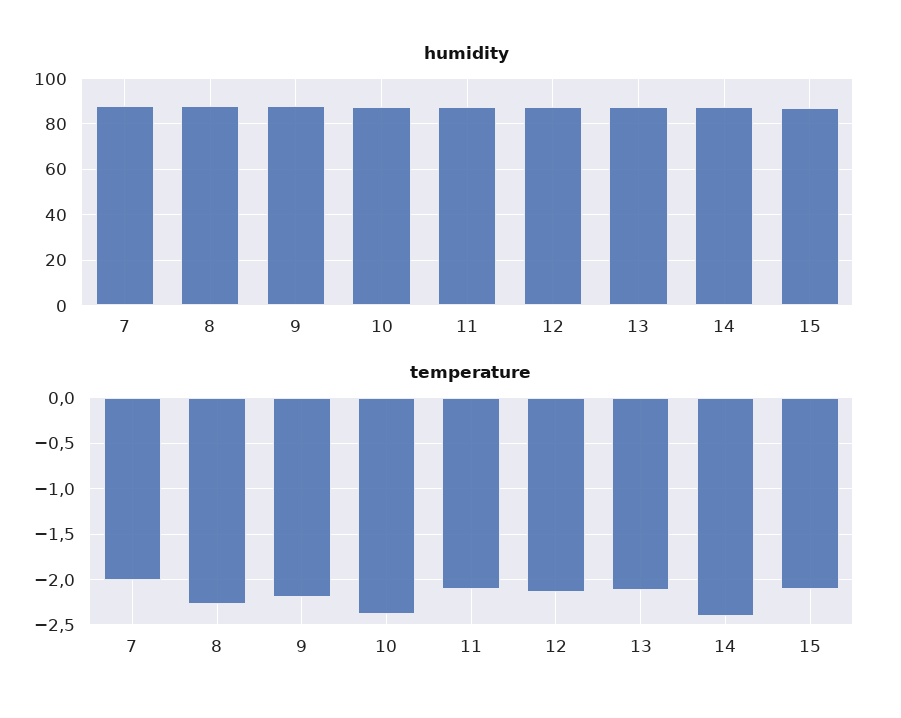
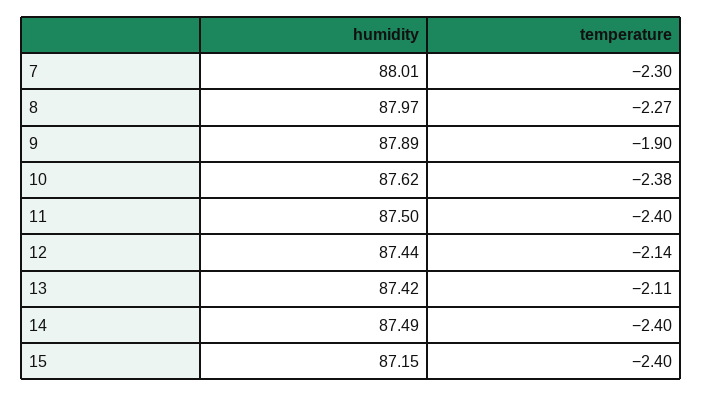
temperature, 7: -2 -> -2.3
temperature, 9: -2.2 -> -1.9
temperature, 11: -2.1 -> -2.4
temperature, 15: -2.1 -> -2.4

